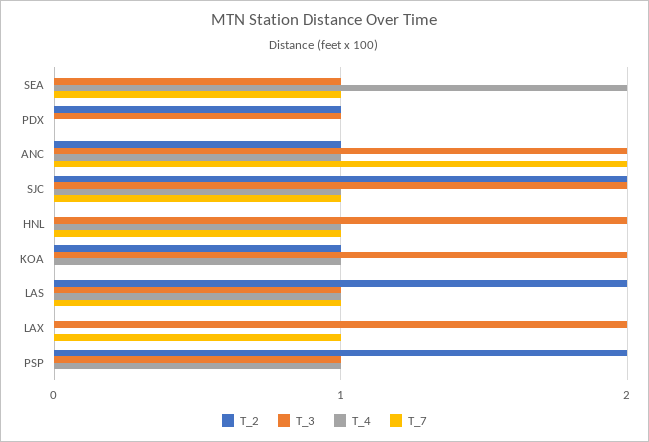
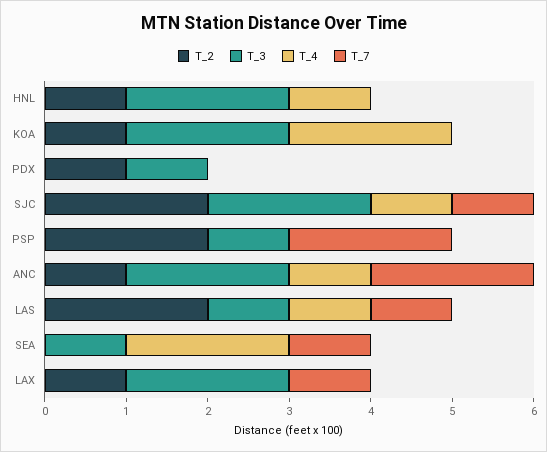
T_2, HNL: 0 -> 1
T_7, HNL: 1 -> 0
T_4, KOA: 1 -> 2
T_2, LAX: 0 -> 1
T_4, PSP: 1 -> 0
T_7, PSP: 0 -> 2

